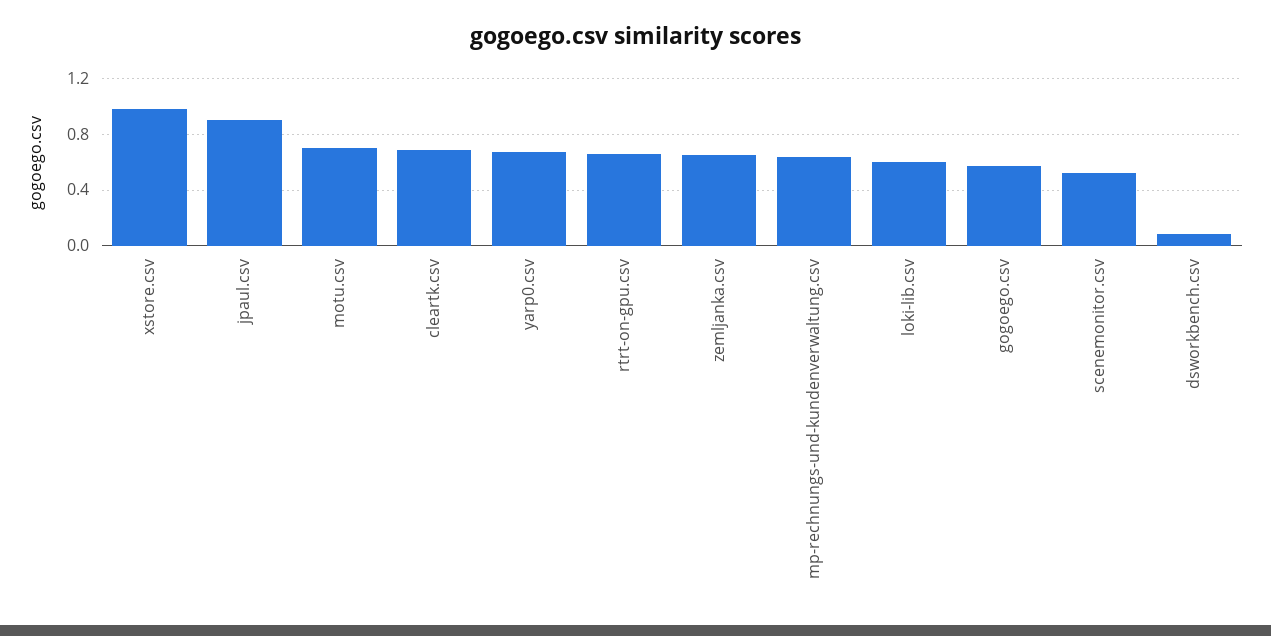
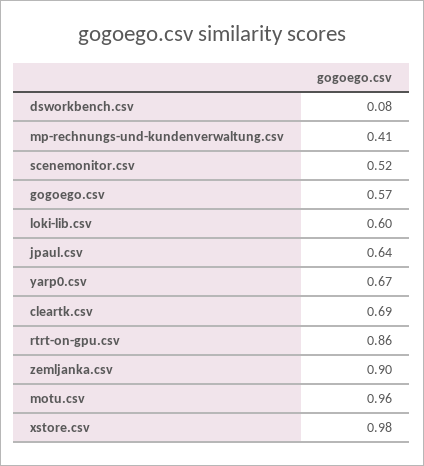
jpaul.csv: 0.9 -> 0.64
motu.csv: 0.7 -> 0.96
rtrt-on-gpu.csv: 0.65 -> 0.86
zemljanka.csv: 0.65 -> 0.9
mp-rechnungs-und-kundenverwaltung.csv: 0.65 -> 0.41

